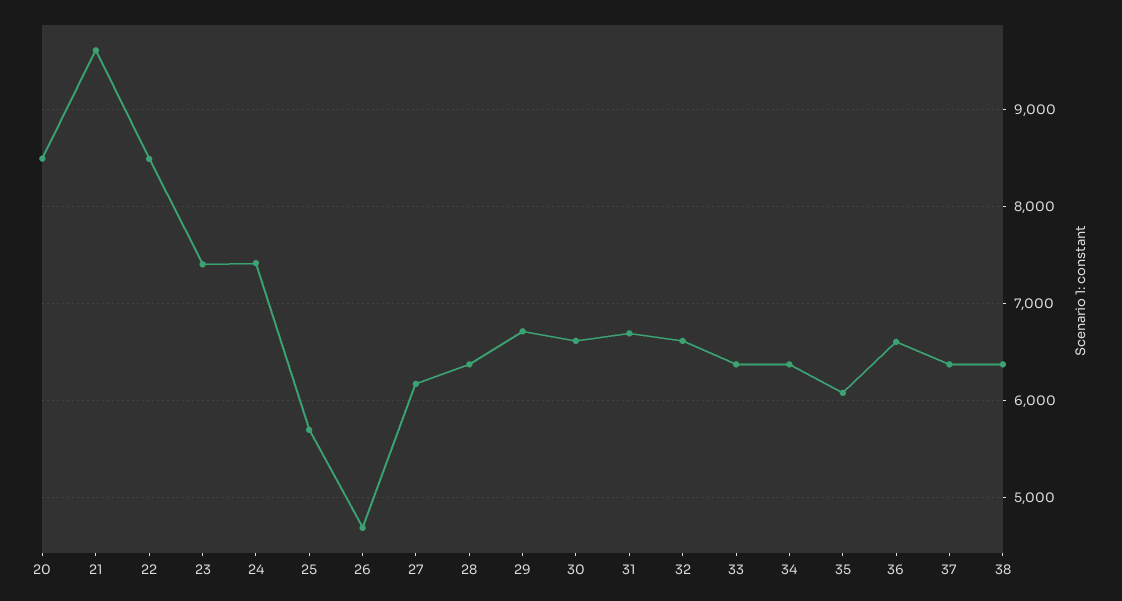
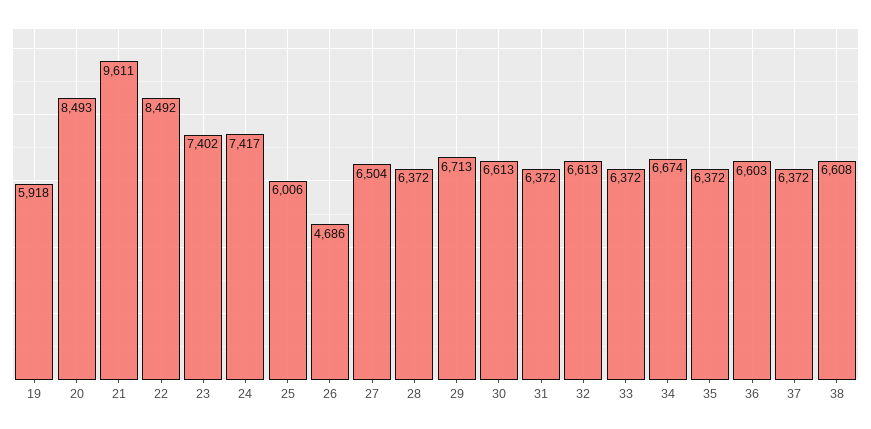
25: 5700 -> 6006
27: 6200 -> 6504
31: 6700 -> 6372
34: 6400 -> 6674
35: 6100 -> 6372
38: 6400 -> 6608
19: none -> 5918

